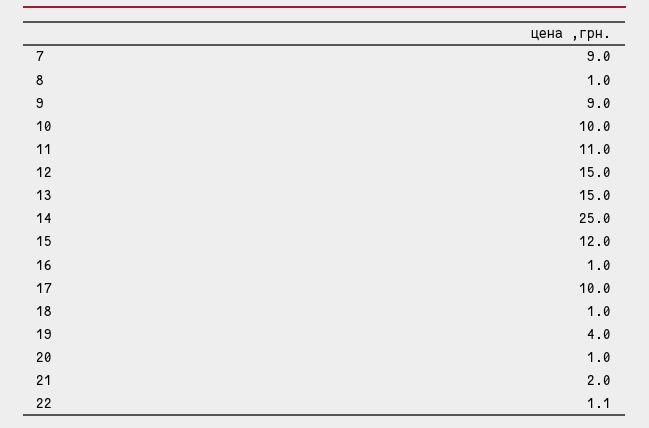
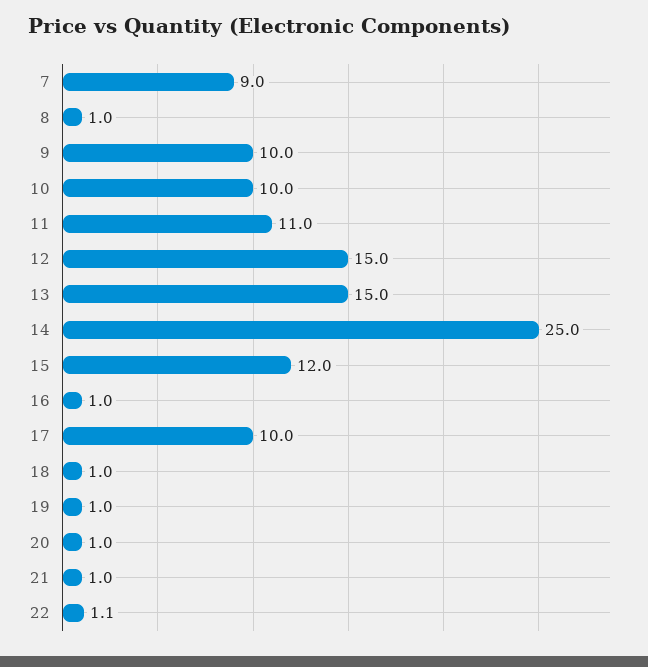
9: 9 -> 10
19: 4 -> 1
21: 2 -> 1

